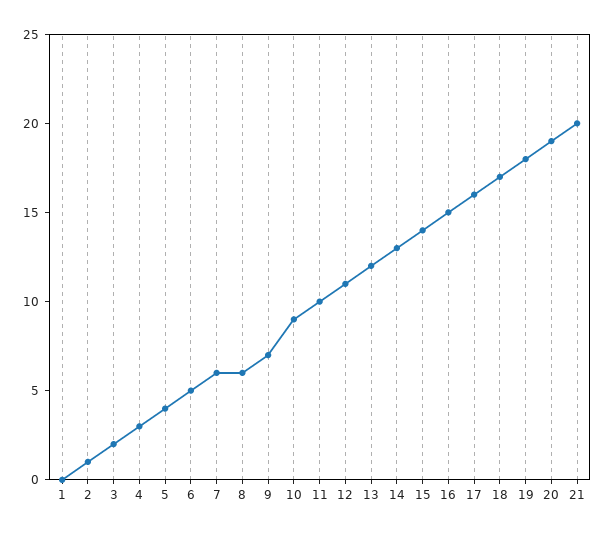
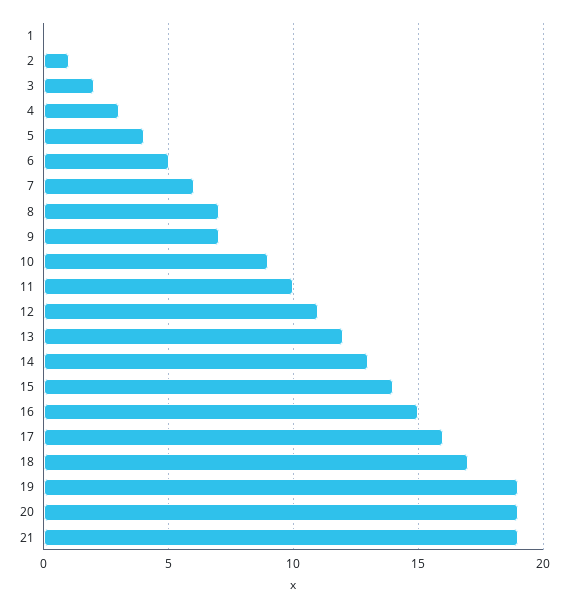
8: 6 -> 7
19: 18 -> 19
21: 20 -> 19

